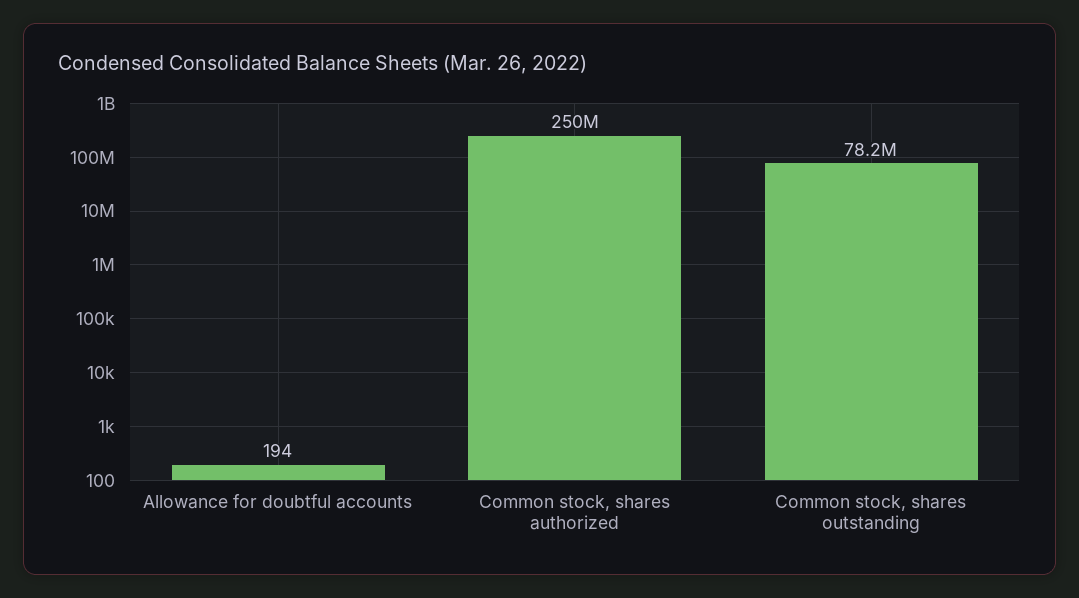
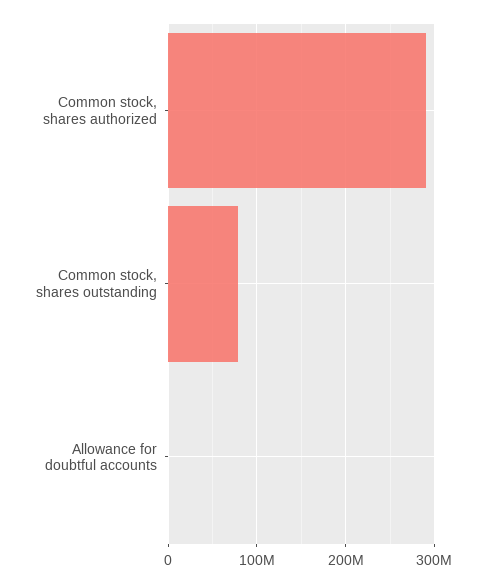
Common stock, shares authorized: 250000000 -> 290000000

